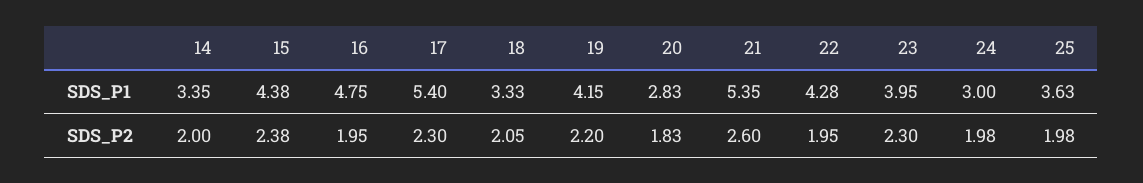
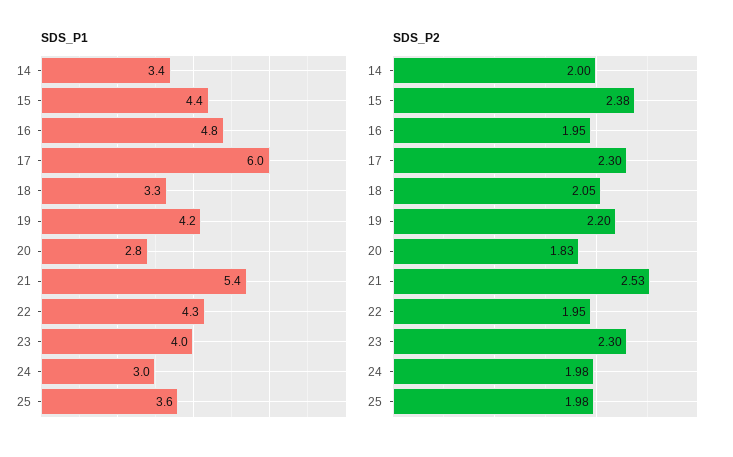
SDS_P1, 17: 5.4 -> 6
SDS_P2, 21: 2.6 -> 2.53

